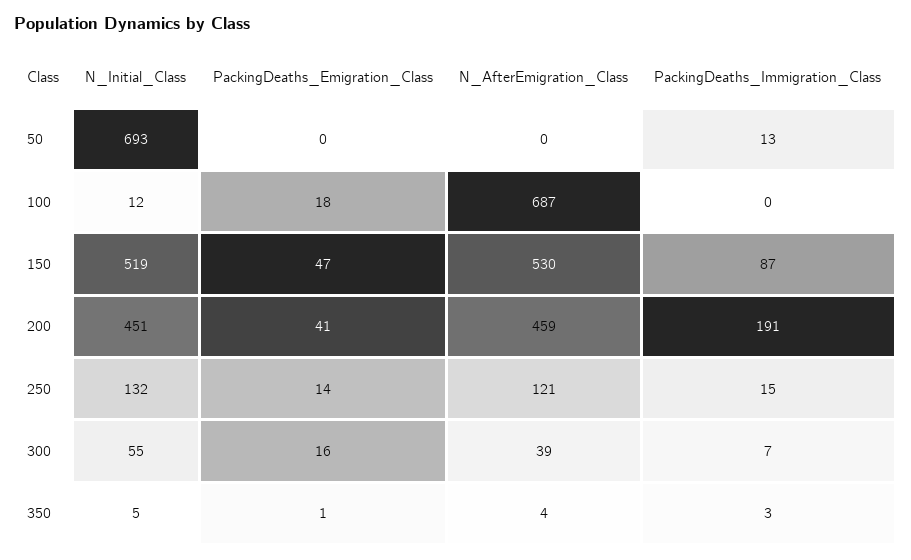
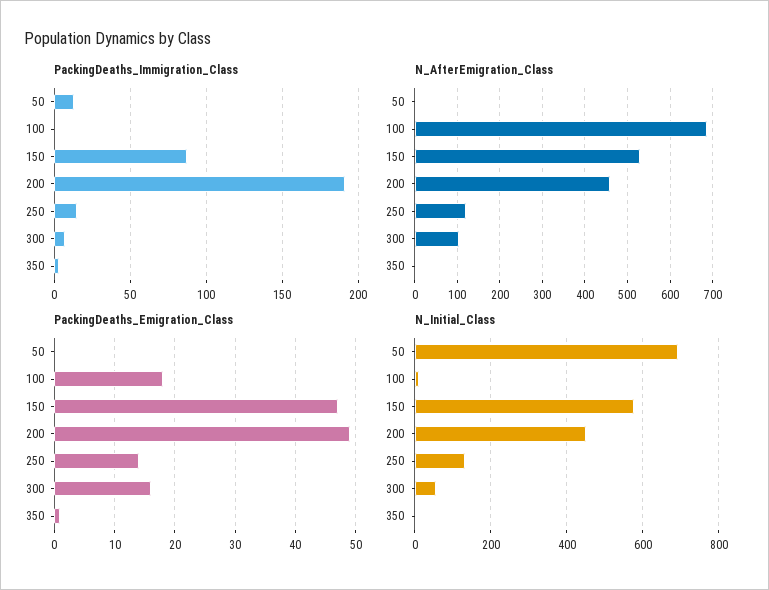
N_Initial_Class, 150: 519 -> 580
PackingDeaths_Emigration_Class, 200: 41 -> 49
N_AfterEmigration_Class, 300: 39 -> 100

